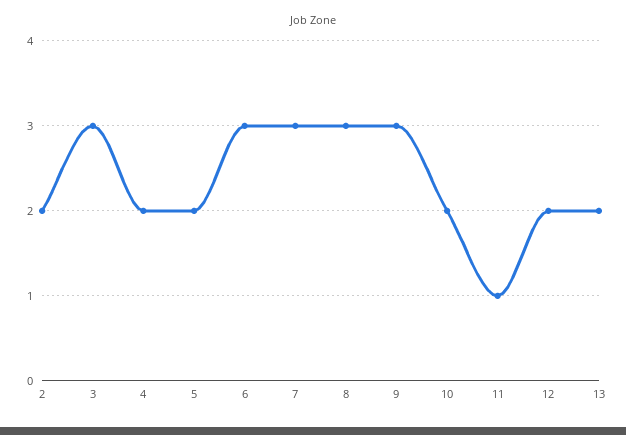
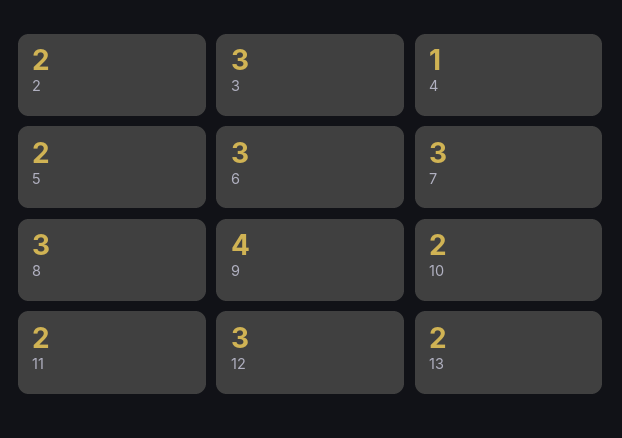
4: 2 -> 1
9: 3 -> 4
11: 1 -> 2
12: 2 -> 3

